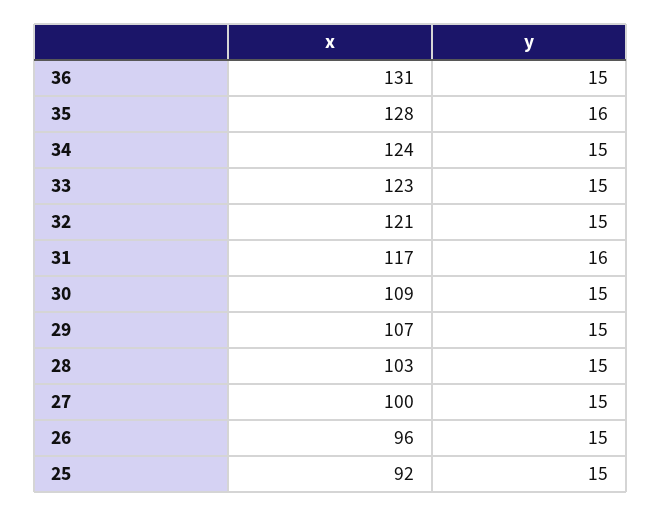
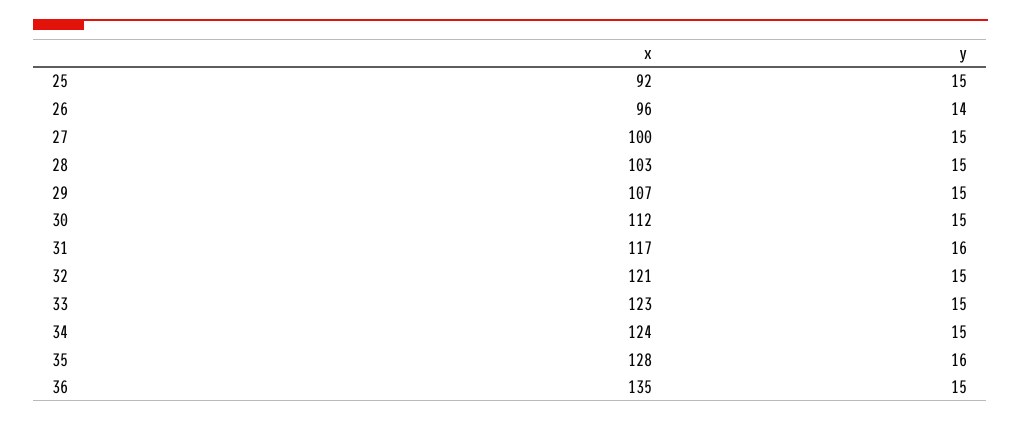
x, 36: 131 -> 135
x, 30: 109 -> 112
y, 26: 15 -> 14

